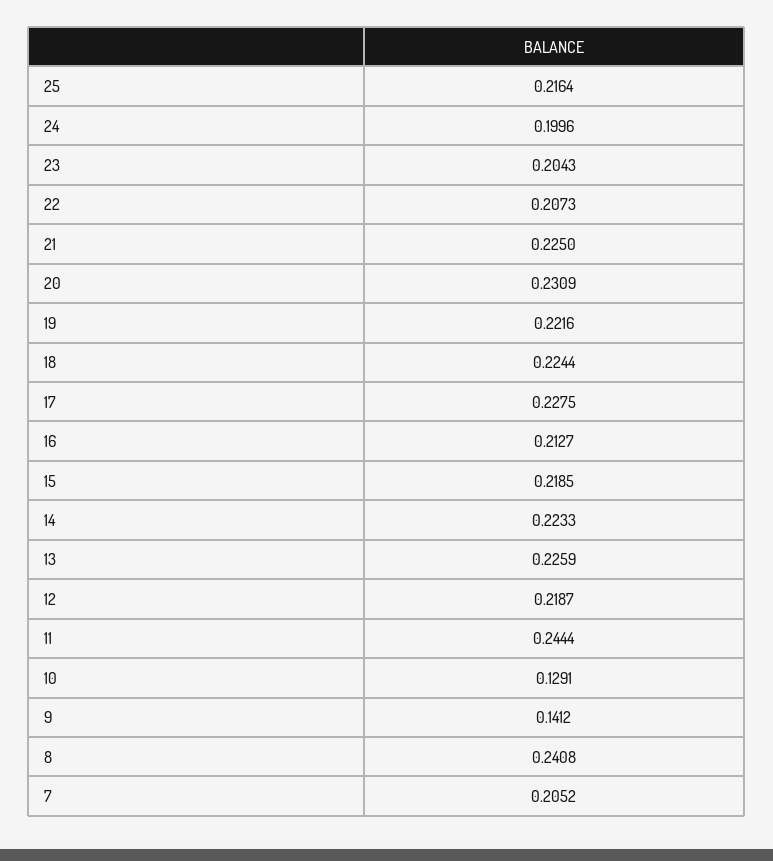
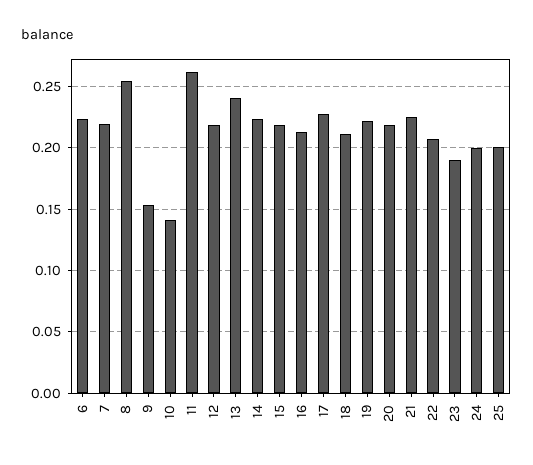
25: 0.2164 -> 0.2
23: 0.2043 -> 0.19
20: 0.2309 -> 0.22
18: 0.2244 -> 0.21
13: 0.2259 -> 0.24
11: 0.2444 -> 0.26
10: 0.1291 -> 0.14
9: 0.1412 -> 0.155
8: 0.2408 -> 0.255
7: 0.2052 -> 0.22
6: none -> 0.225

